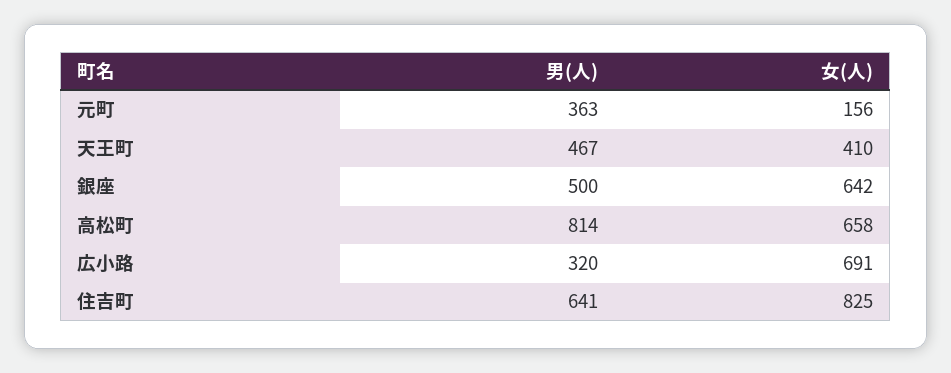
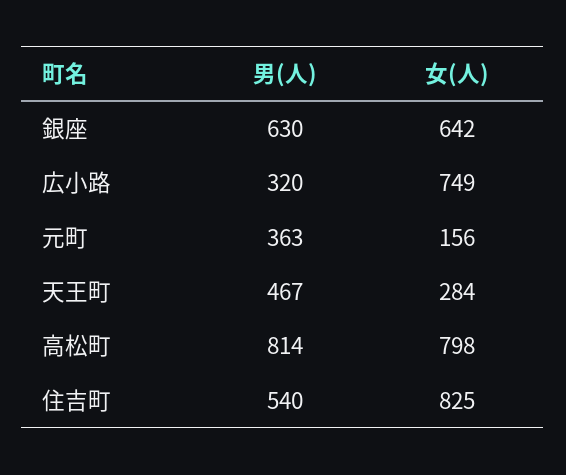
女(人), 天王町: 410 -> 284
男(人), 銀座: 500 -> 630
女(人), 高松町: 658 -> 798
女(人), 広小路: 691 -> 749
男(人), 住吉町: 641 -> 540

